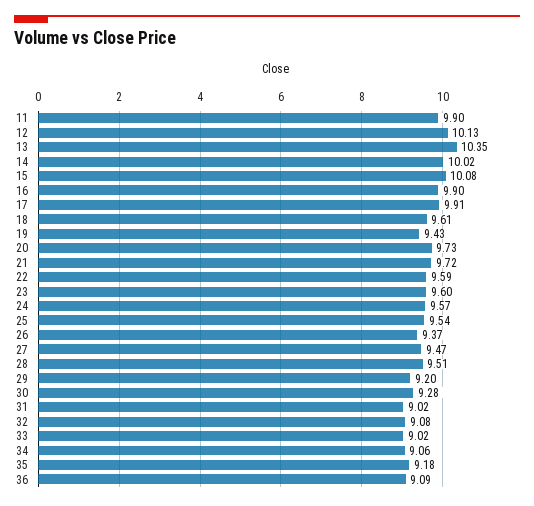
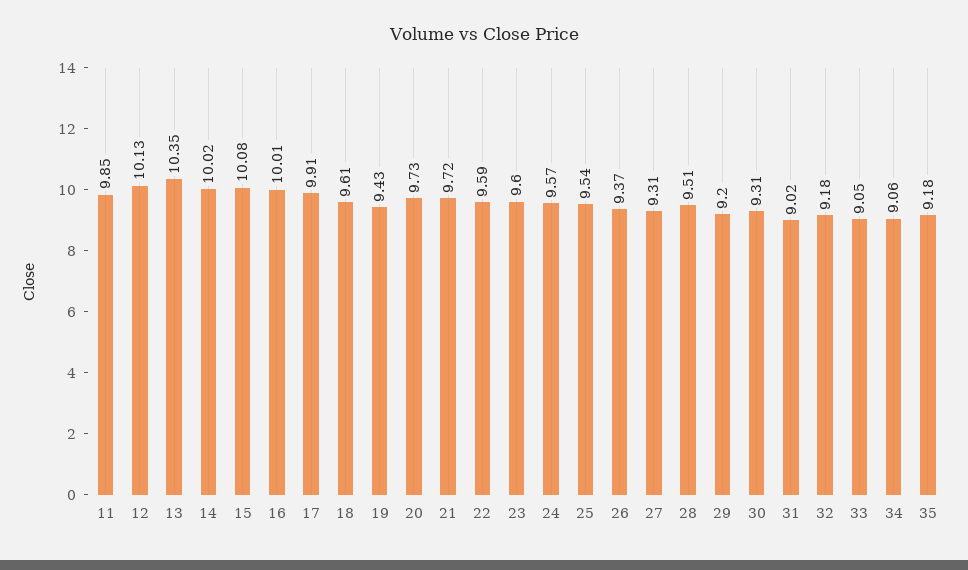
11: 9.9 -> 9.85
16: 9.9 -> 10.01
27: 9.47 -> 9.31
30: 9.28 -> 9.31
32: 9.08 -> 9.18
33: 9.02 -> 9.05
36: 9.09 -> none

